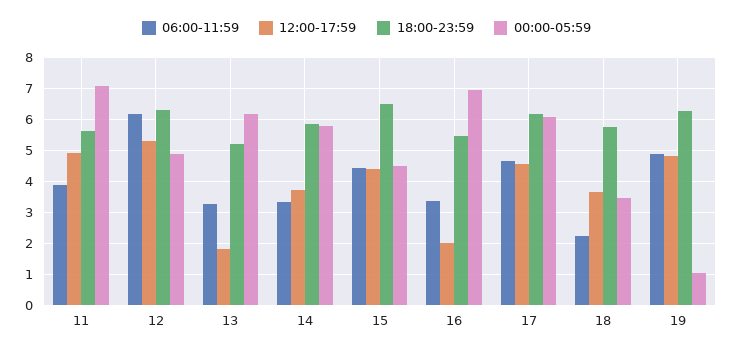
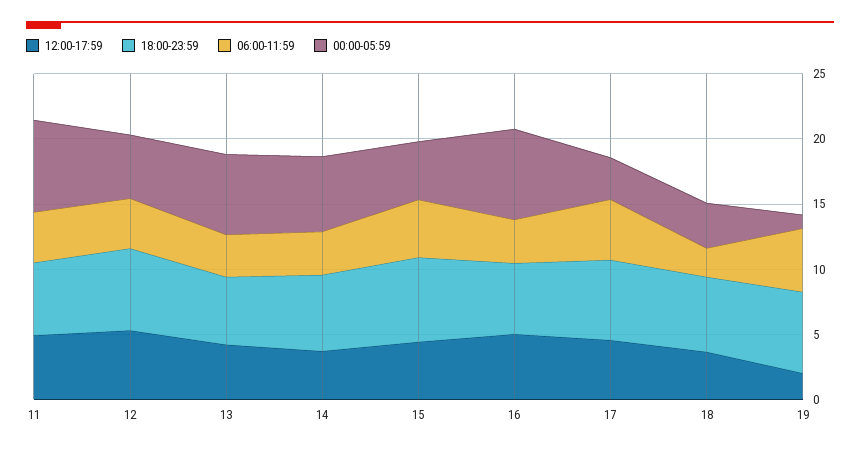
06:00-11:59, 12: 6.2 -> 4
12:00-17:59, 13: 1.8 -> 4
12:00-17:59, 16: 2 -> 5
00:00-05:59, 17: 6 -> 3
12:00-17:59, 19: 4.8 -> 2

